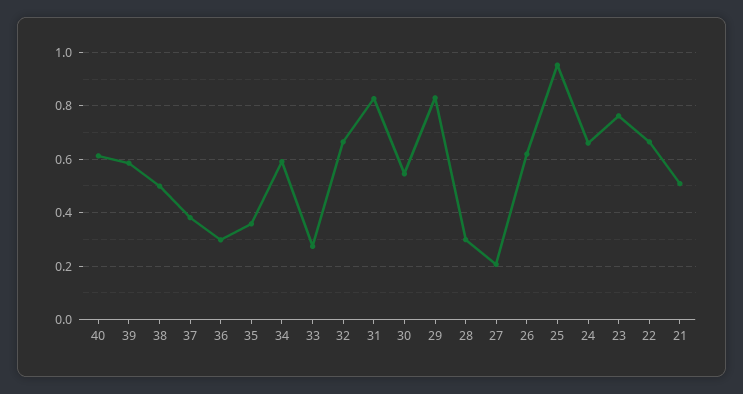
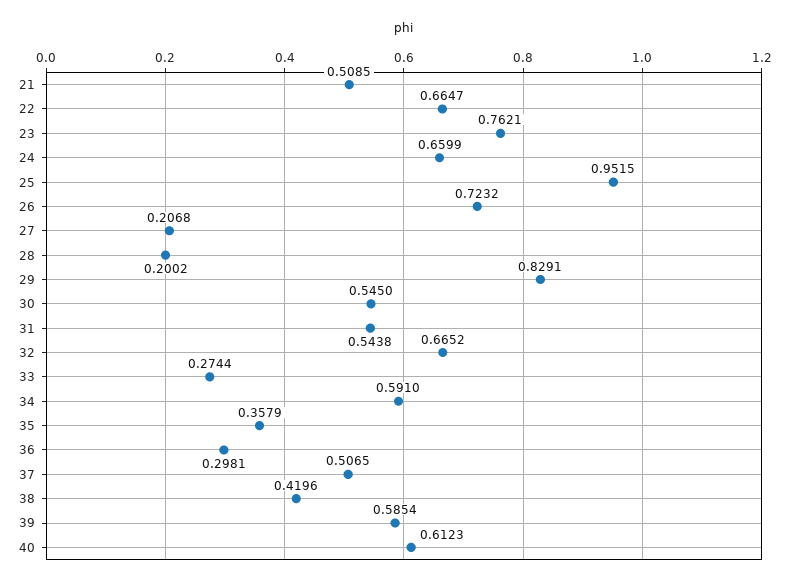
38: 0.5 -> 0.4196
37: 0.375 -> 0.5065
31: 0.825 -> 0.5438
28: 0.3 -> 0.2002
26: 0.625 -> 0.7232

